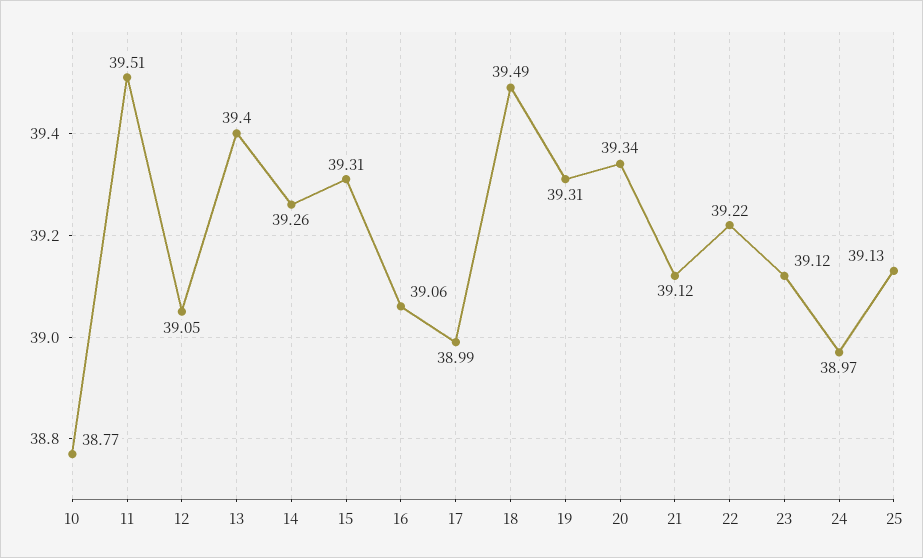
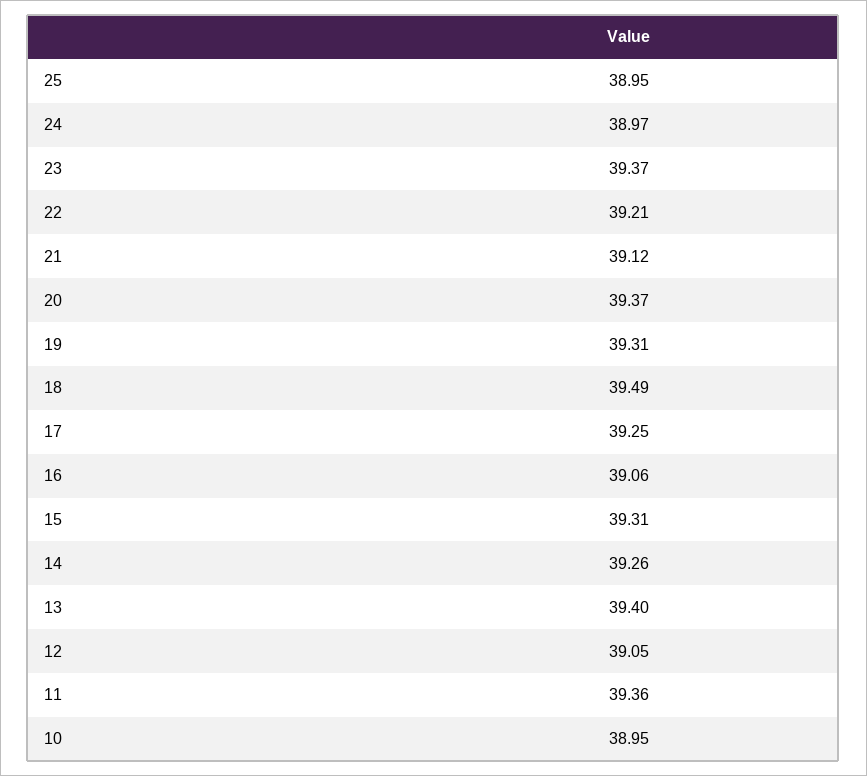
10: 38.77 -> 38.95
11: 39.51 -> 39.36
17: 38.99 -> 39.25
20: 39.34 -> 39.37
22: 39.22 -> 39.21
23: 39.12 -> 39.37
25: 39.13 -> 38.95

